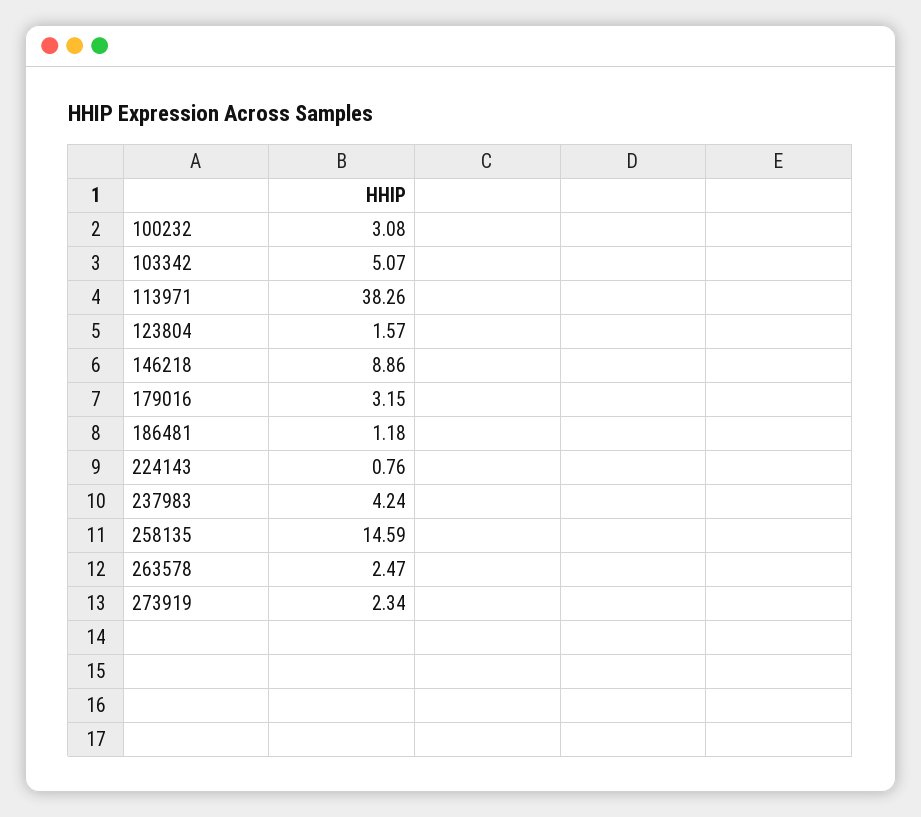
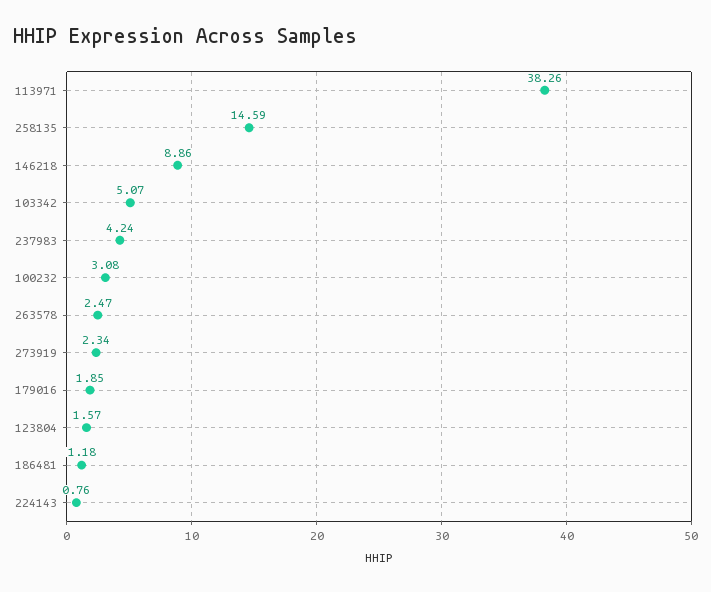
179016: 3.15 -> 1.85

